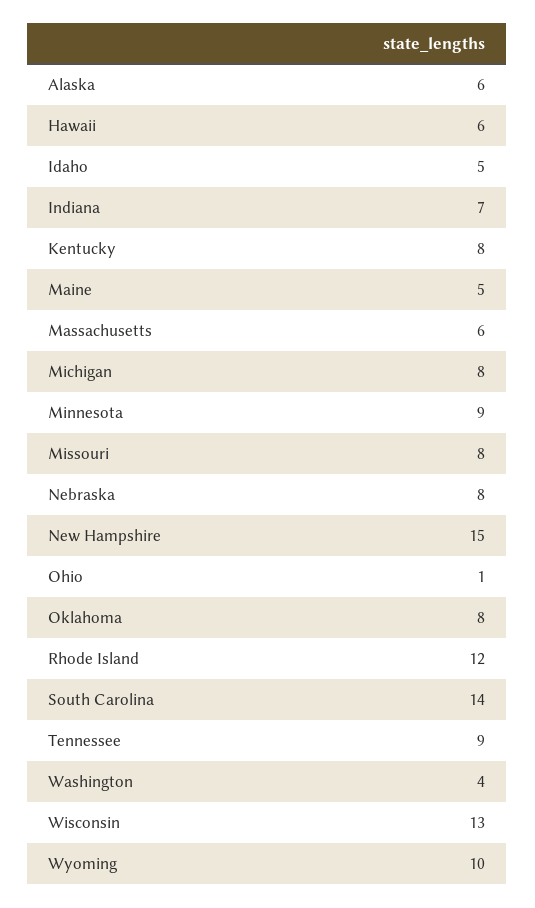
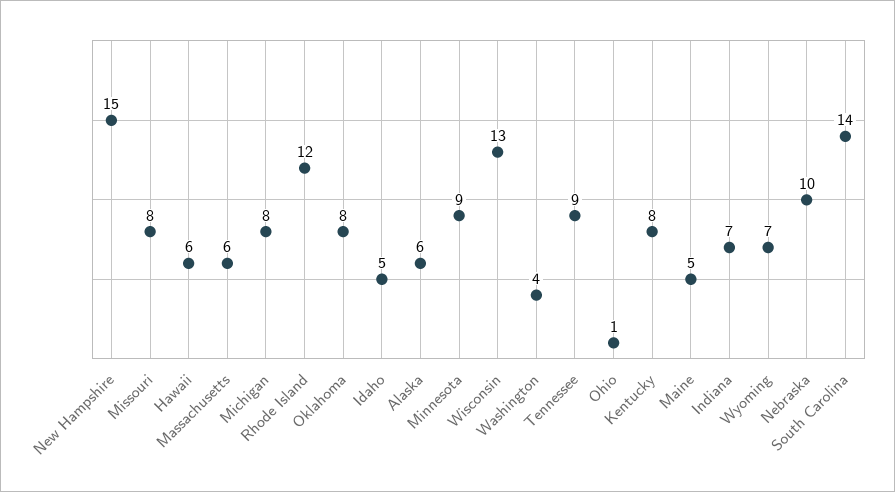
Nebraska: 8 -> 10
Wyoming: 10 -> 7

